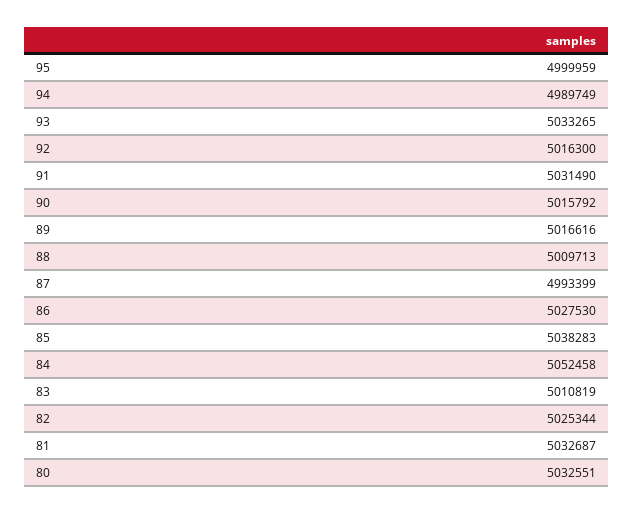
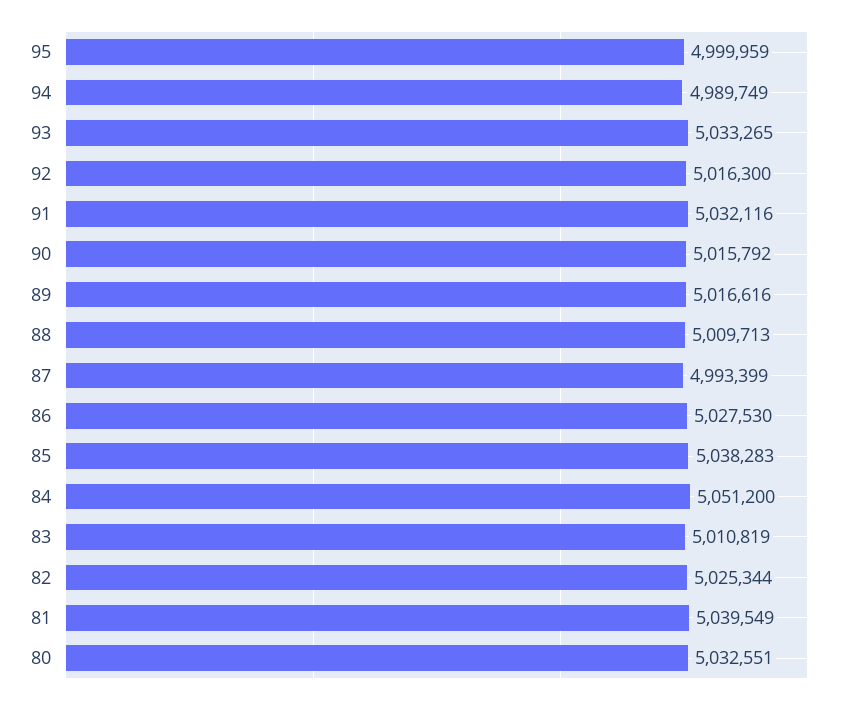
91: 5031490 -> 5032116
84: 5052458 -> 5051200
81: 5032687 -> 5039549

